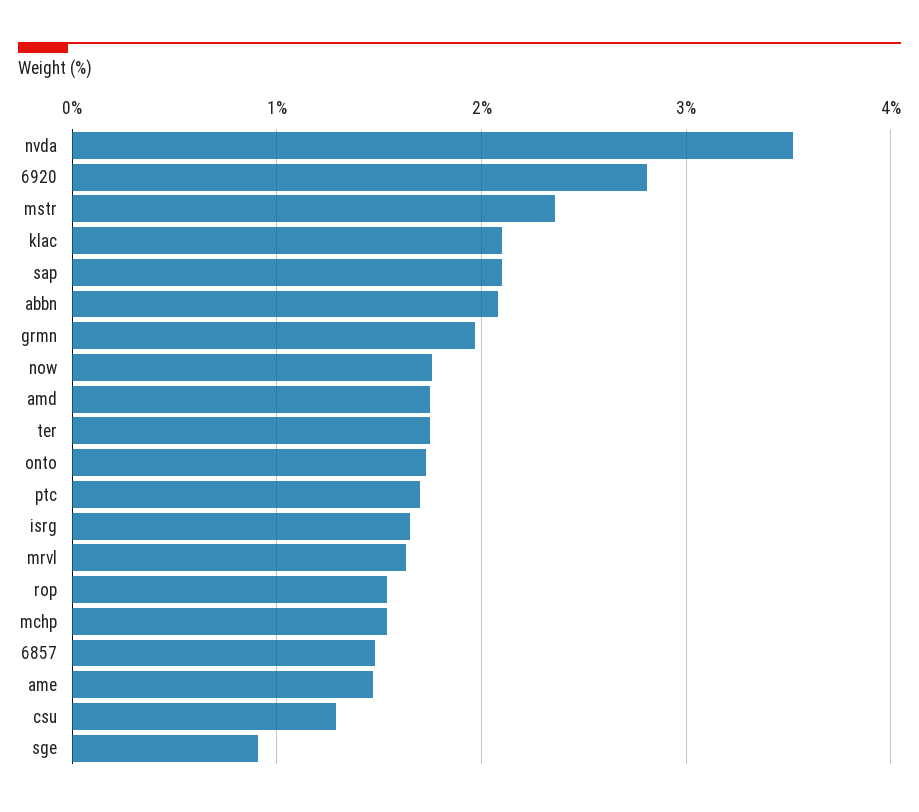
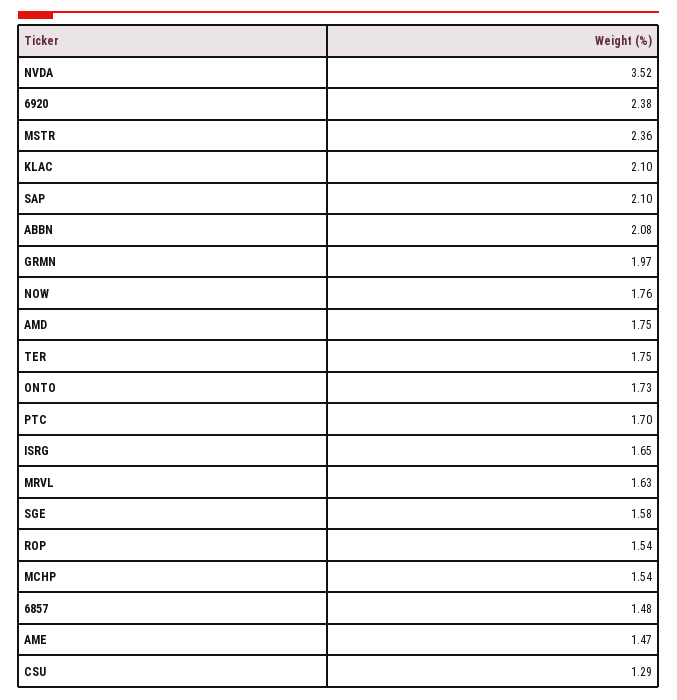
6920: 2.8 -> 2.38
sge: 0.9 -> 1.58

